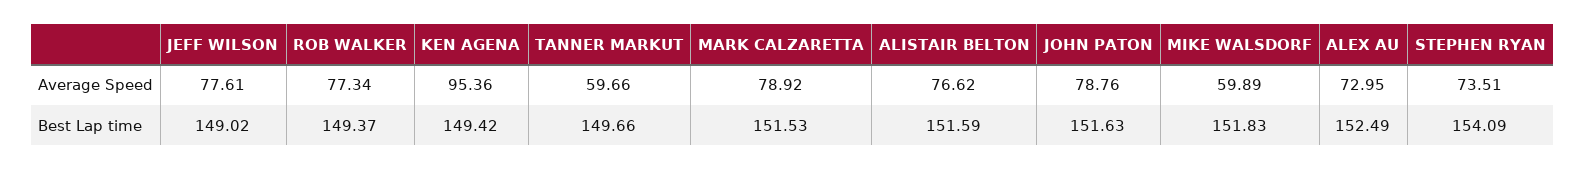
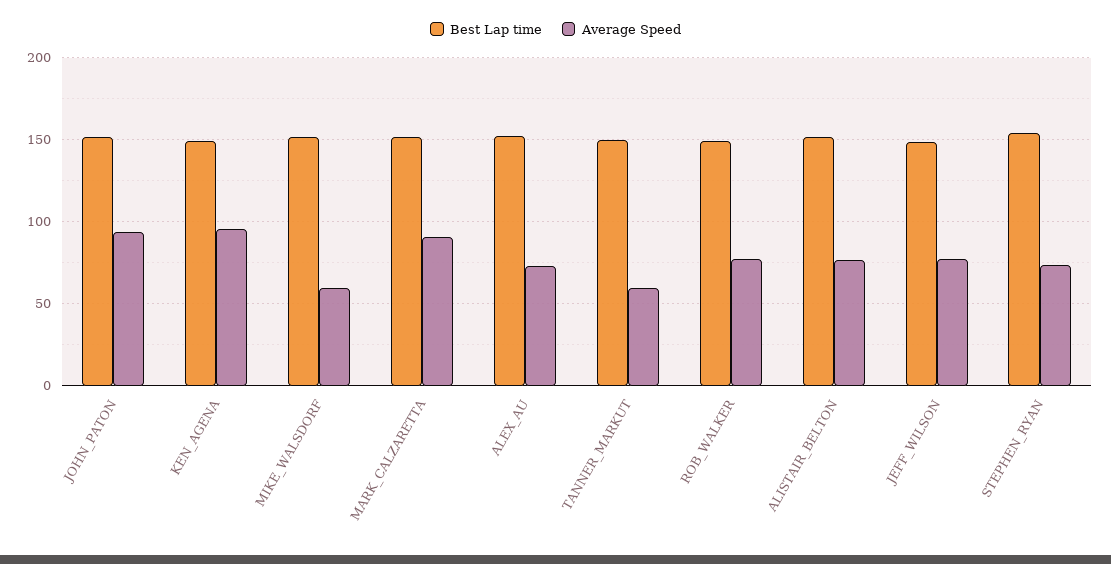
Average Speed, MARK CALZARETTA: 78.92 -> 90
Average Speed, JOHN PATON: 78.76 -> 95

